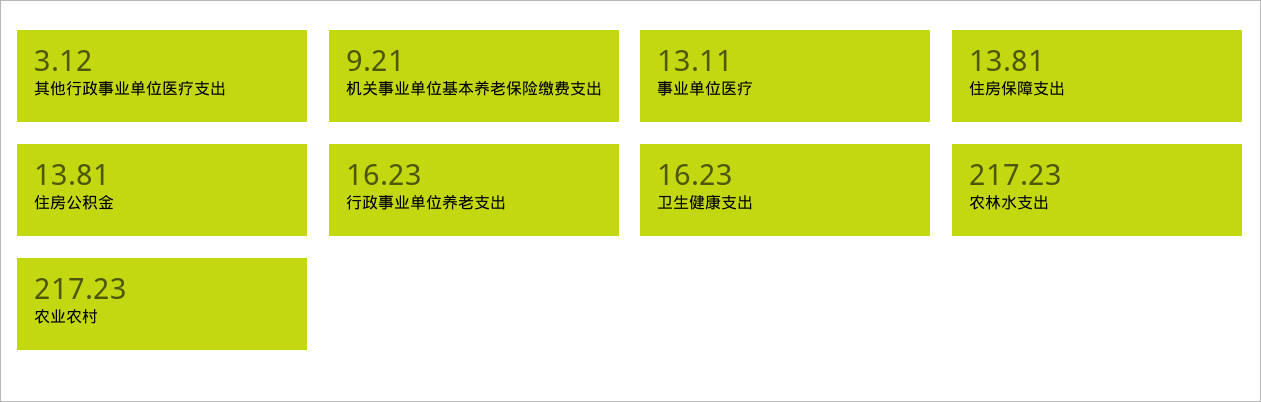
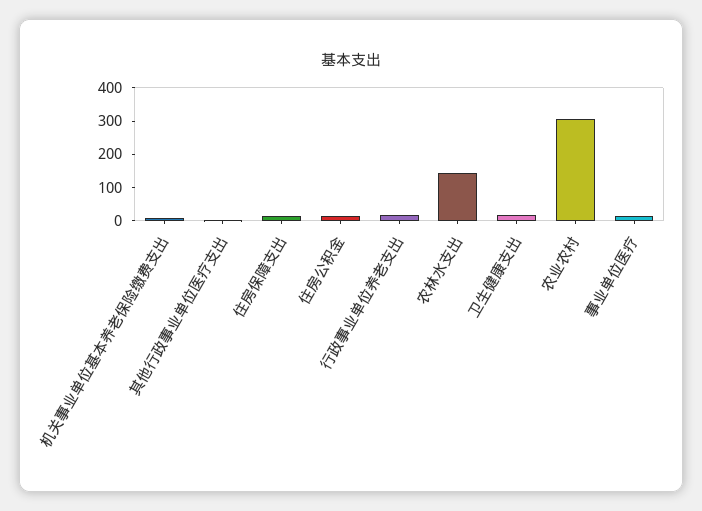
农林水支出: 217.23 -> 150
农业农村: 217.23 -> 300

